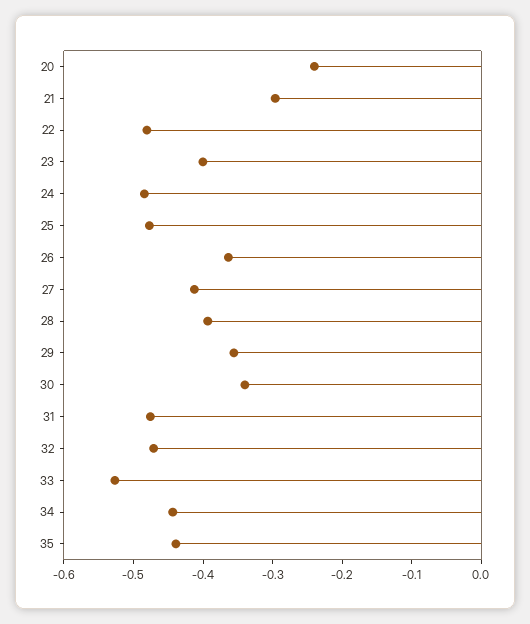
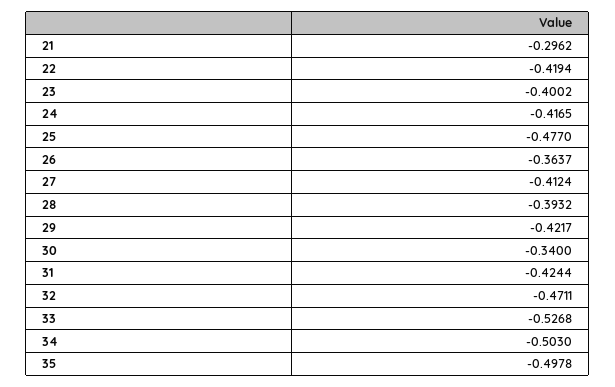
20: -0.24 -> none
22: -0.48 -> -0.4194
24: -0.48 -> -0.4165
29: -0.36 -> -0.4217
31: -0.48 -> -0.4244
34: -0.44 -> -0.503
35: -0.44 -> -0.4978

